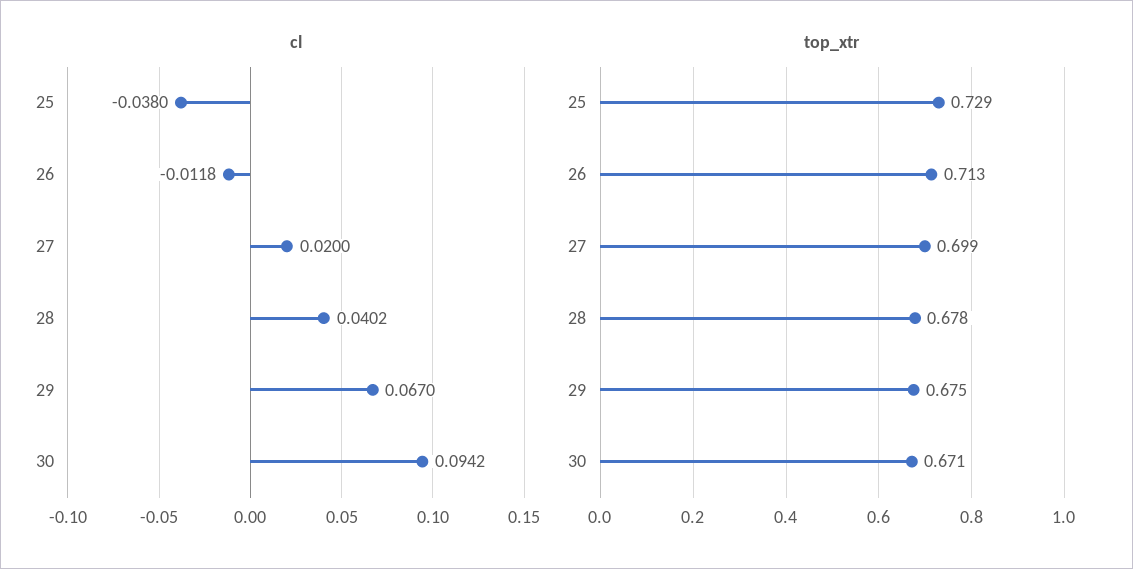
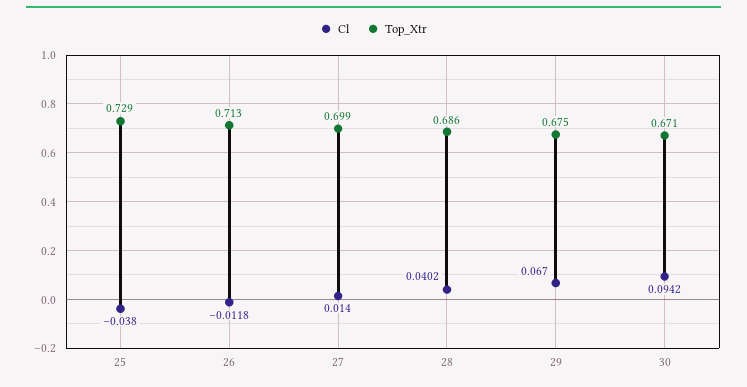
cl, 27: 0.02 -> 0.014
top_xtr, 28: 0.678 -> 0.686

